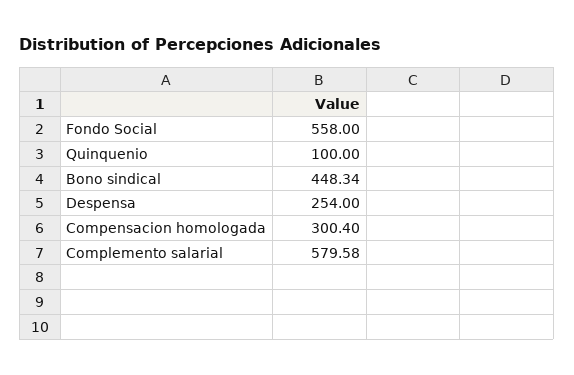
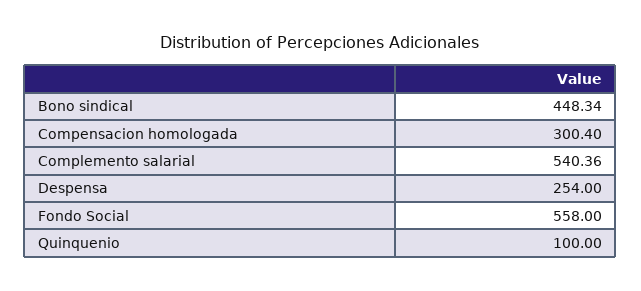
Complemento salarial: 579.58 -> 540.36

